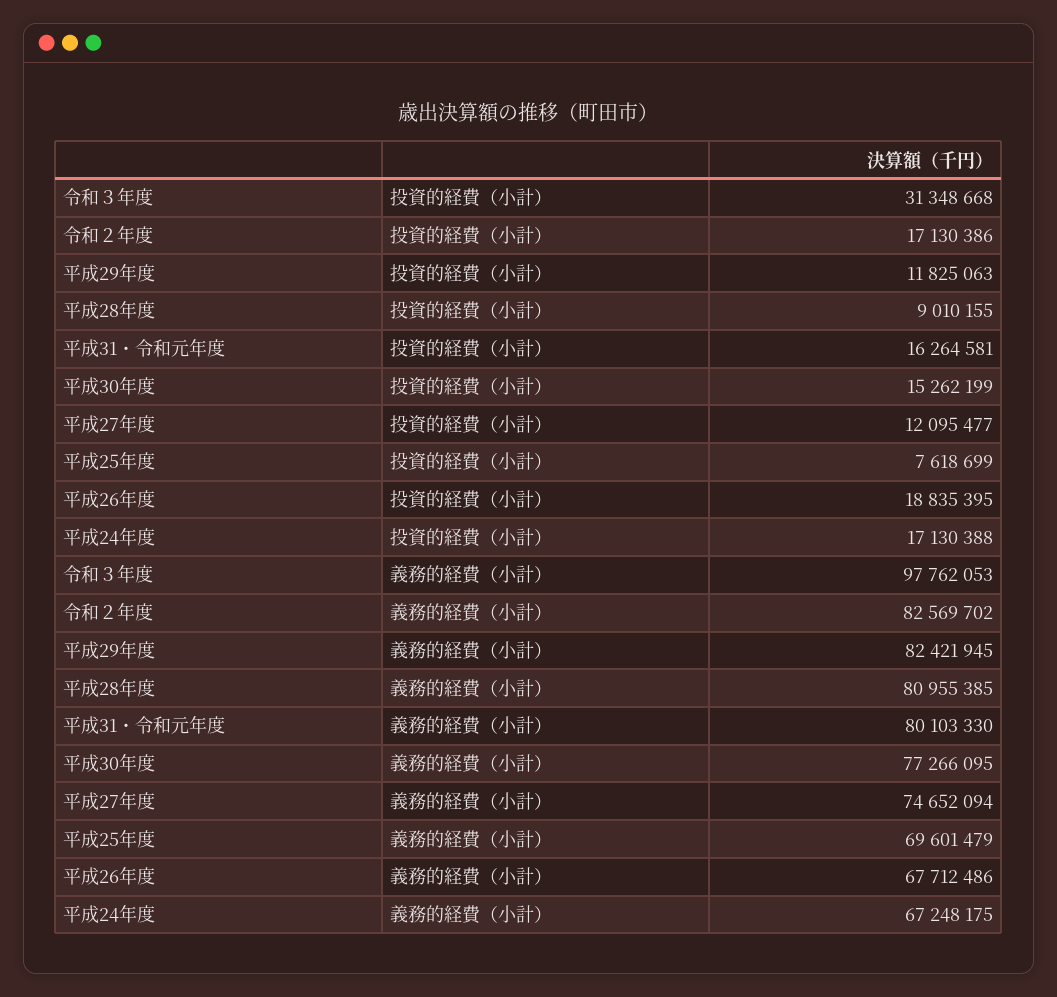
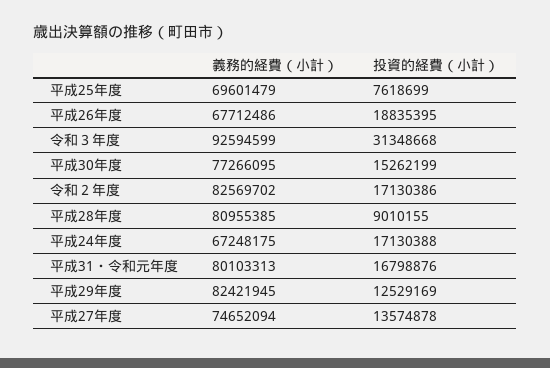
平成29年度, 投資的経費（小計）: 11825063 -> 12529169
平成31・令和元年度, 投資的経費（小計）: 16264581 -> 16798876
平成27年度, 投資的経費（小計）: 12095477 -> 13574878
令和３年度, 義務的経費（小計）: 97762053 -> 92594599
平成31・令和元年度, 義務的経費（小計）: 80103330 -> 80103313

